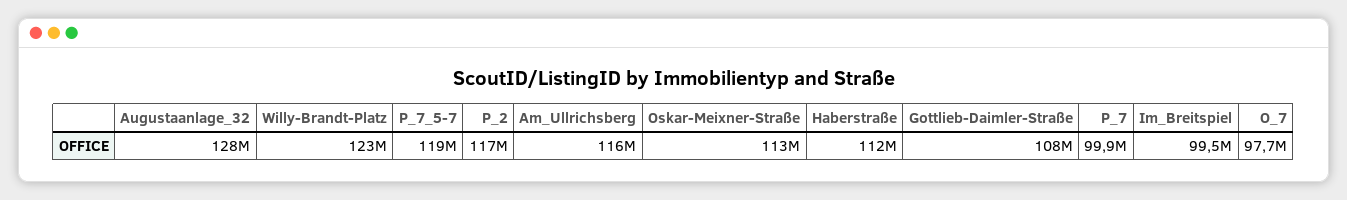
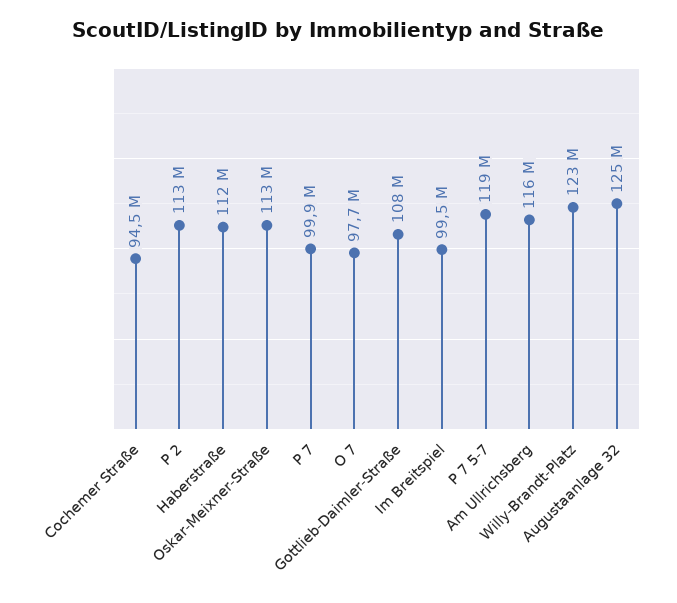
Augustaanlage_32: 128000000 -> 125000000
P_2: 117000000 -> 113000000
Cochemer Straße: none -> 94500000

